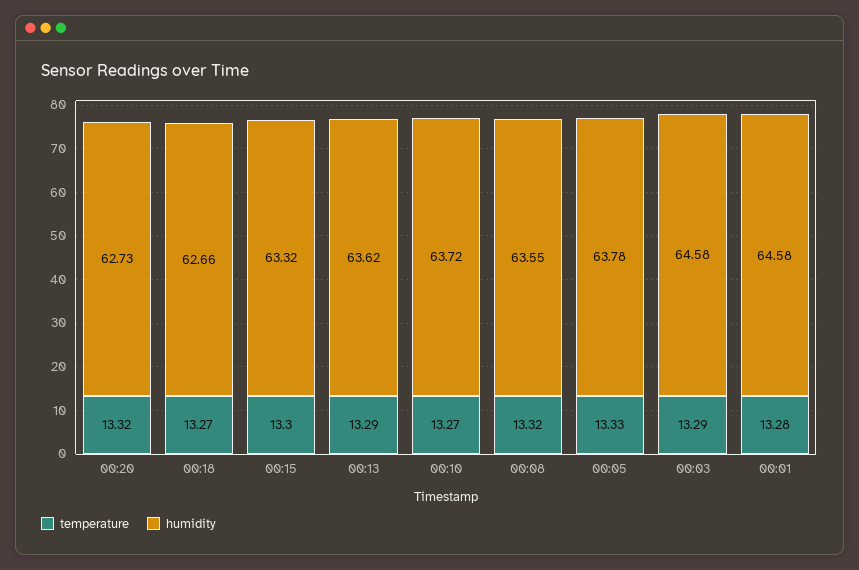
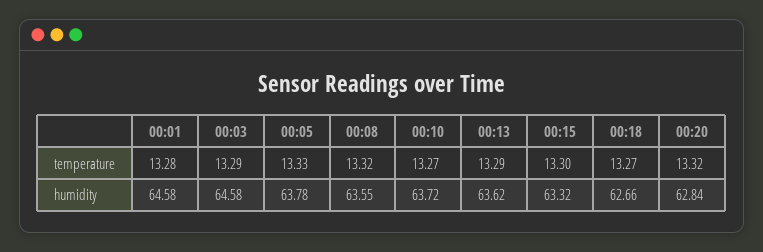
humidity, 00:20: 62.73 -> 62.84

